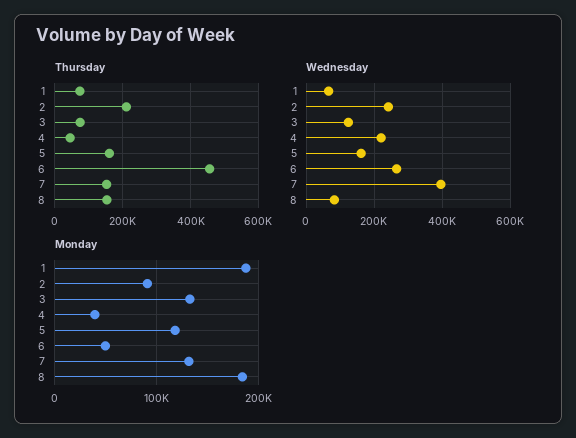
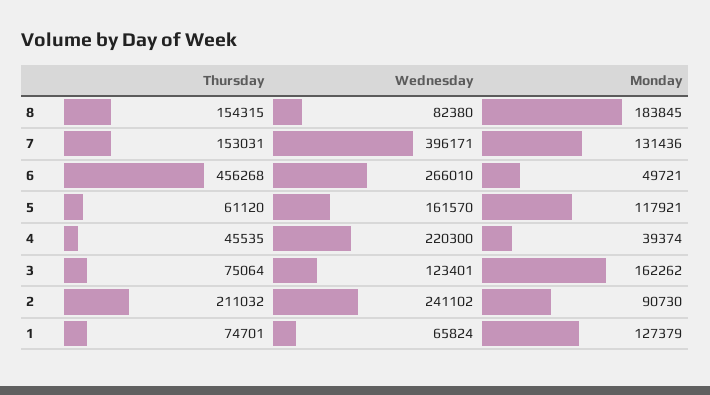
Thursday, 5: 160000 -> 61120
Monday, 1: 190000 -> 127379
Monday, 3: 130000 -> 162262

